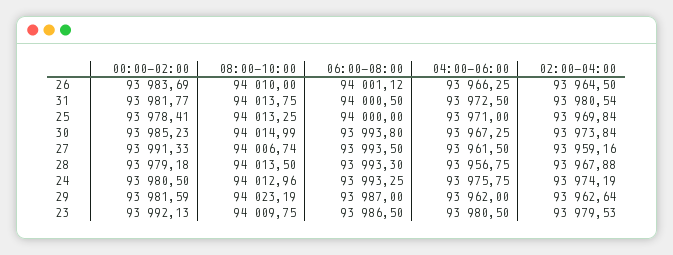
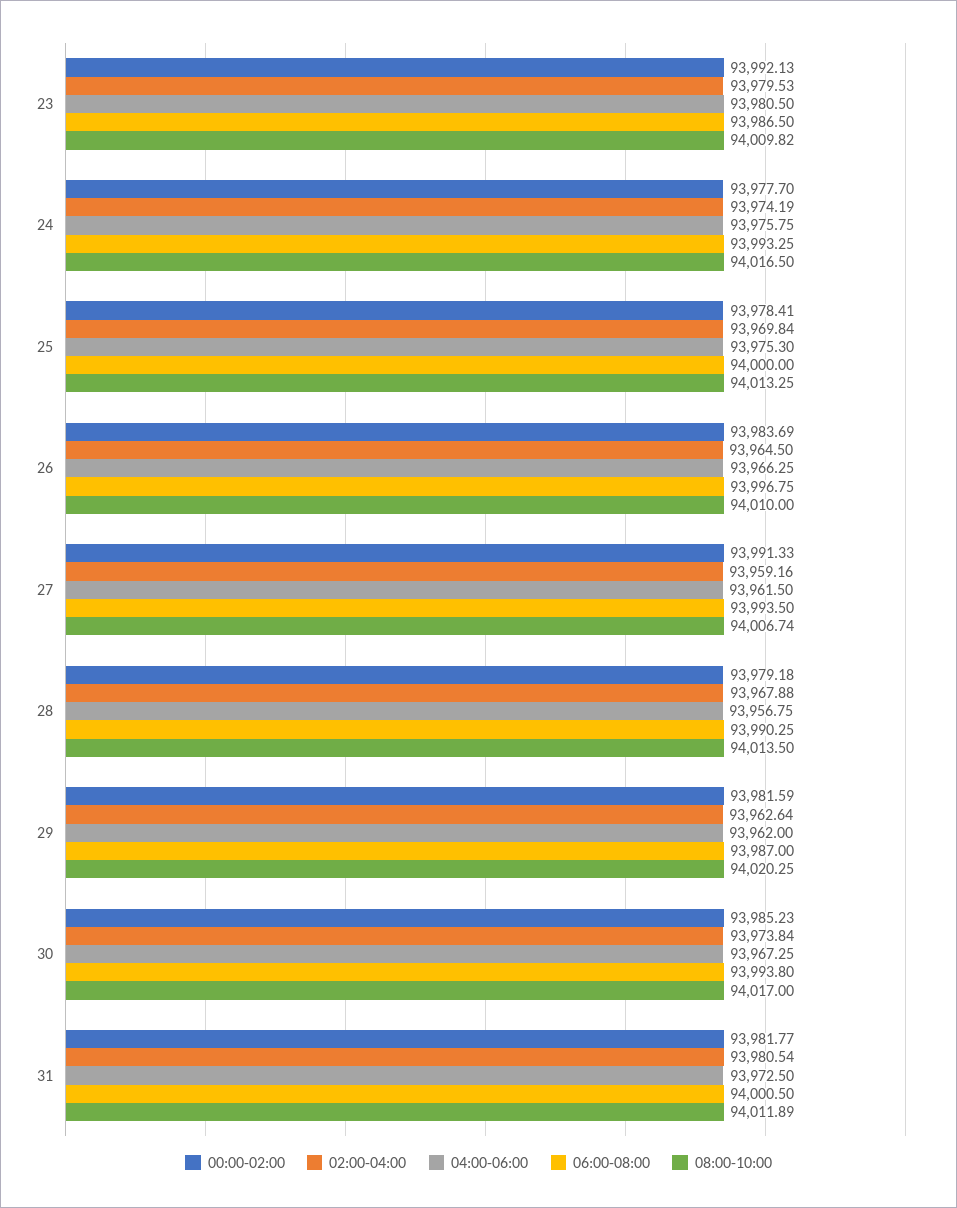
06:00-08:00, 26: 94001.12 -> 93996.75
08:00-10:00, 31: 94013.75 -> 94011.89
04:00-06:00, 25: 93971 -> 93975.3
08:00-10:00, 30: 94014.99 -> 94017
06:00-08:00, 28: 93993.3 -> 93990.25
00:00-02:00, 24: 93980.5 -> 93977.7
08:00-10:00, 24: 94012.96 -> 94016.5
08:00-10:00, 29: 94023.19 -> 94020.25
08:00-10:00, 23: 94009.75 -> 94009.82

